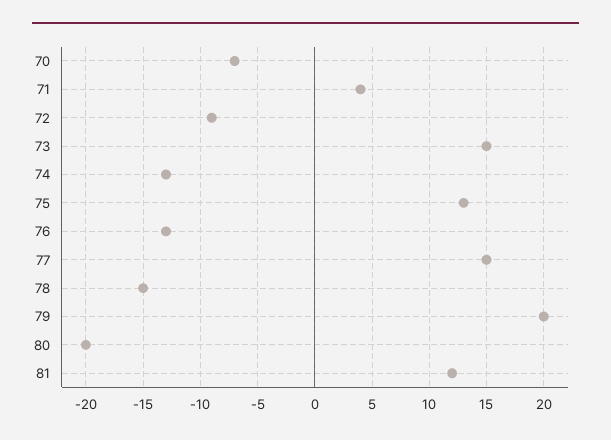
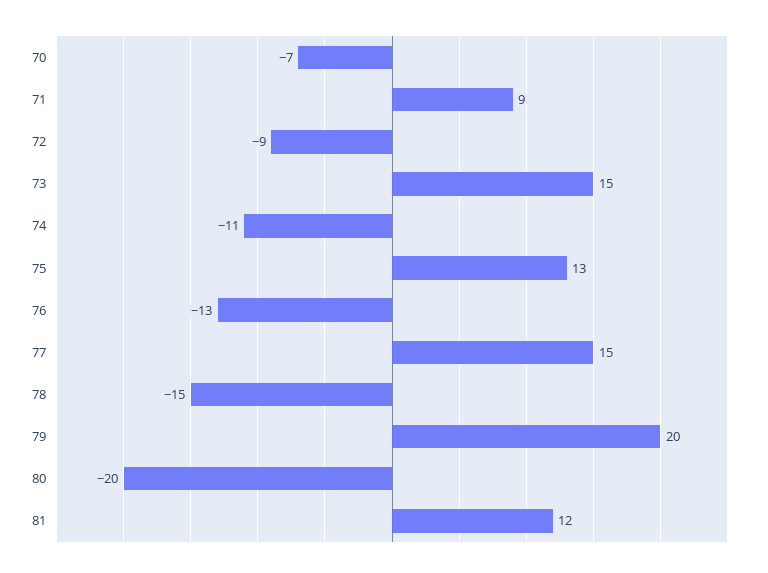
71: 4 -> 9
74: -13 -> -11

